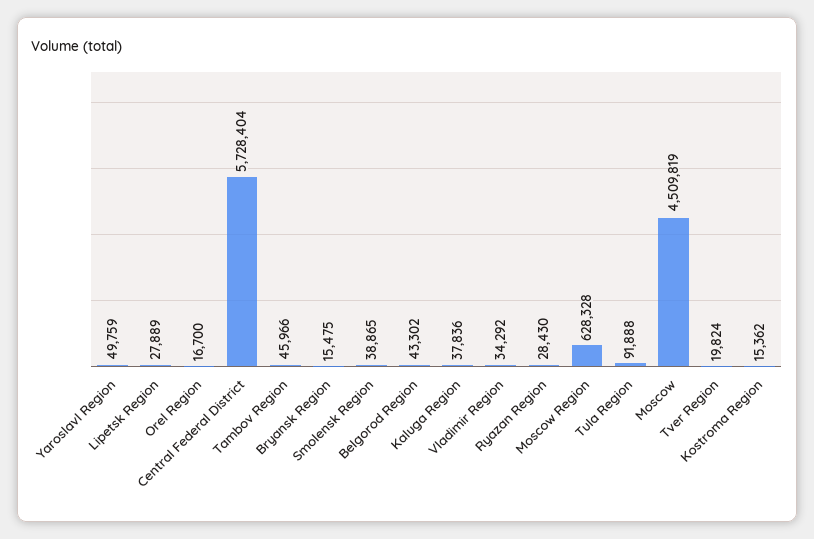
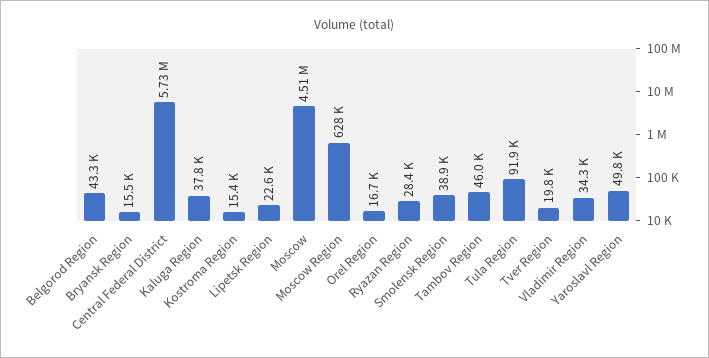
Lipetsk Region: 27889 -> 22600

